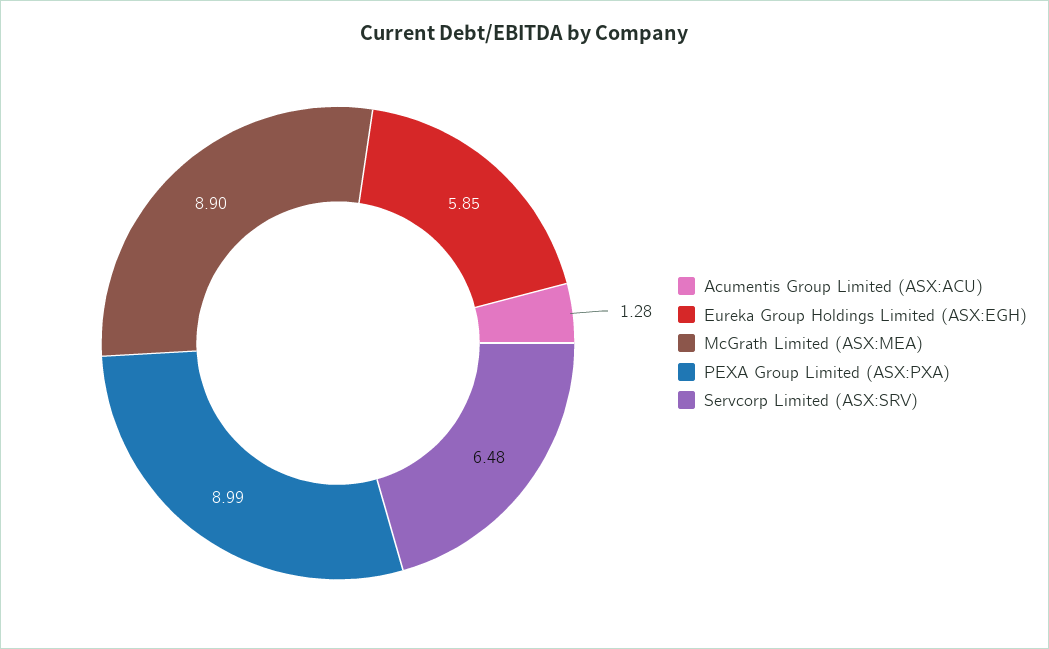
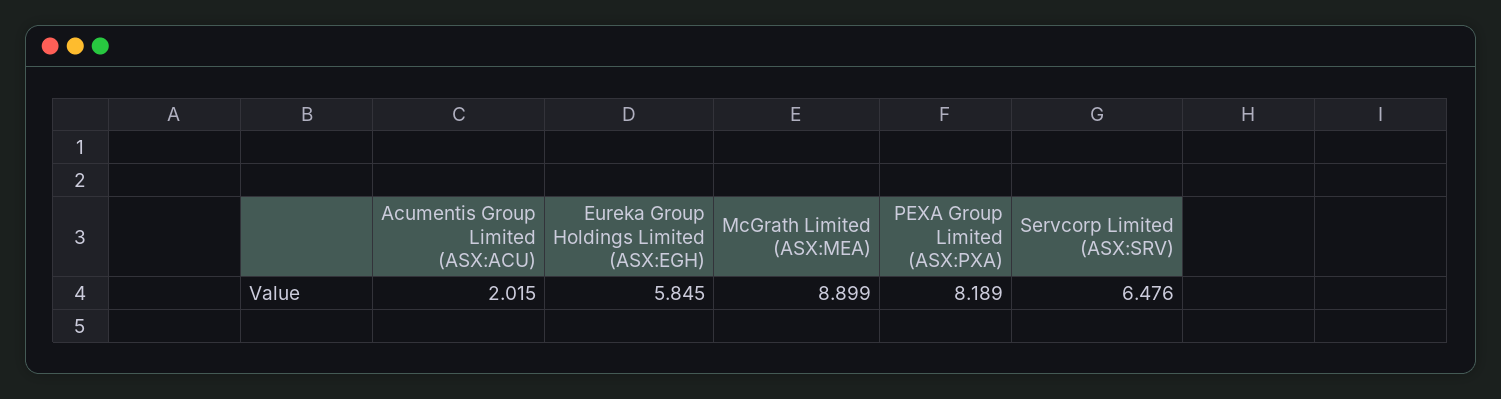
Acumentis Group Limited (ASX:ACU): 1.28 -> 2.015
PEXA Group Limited (ASX:PXA): 8.99 -> 8.189

